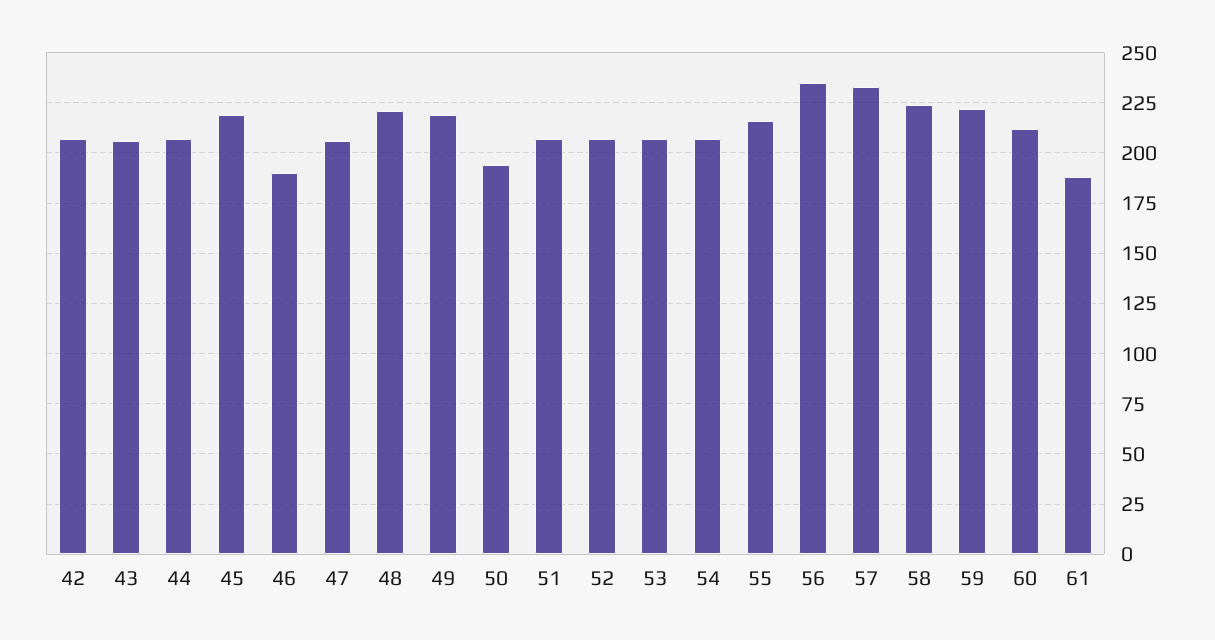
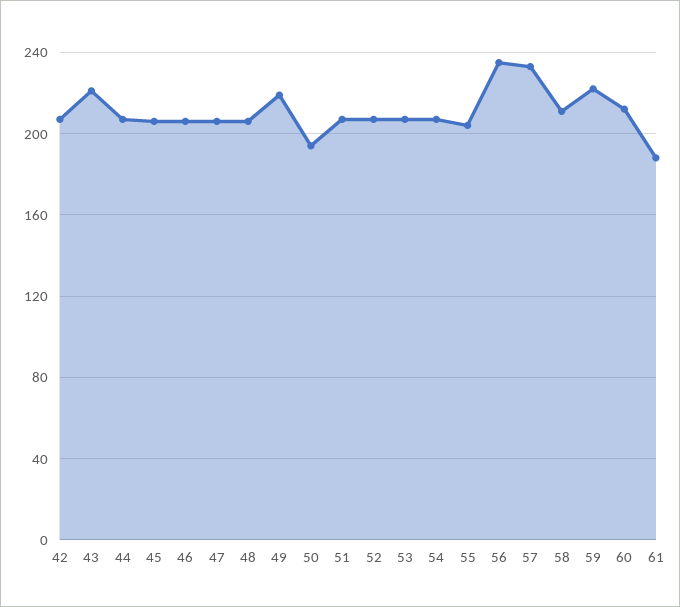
43: 205 -> 220
45: 220 -> 205
46: 190 -> 205
48: 220 -> 205
55: 215 -> 205
58: 225 -> 210

